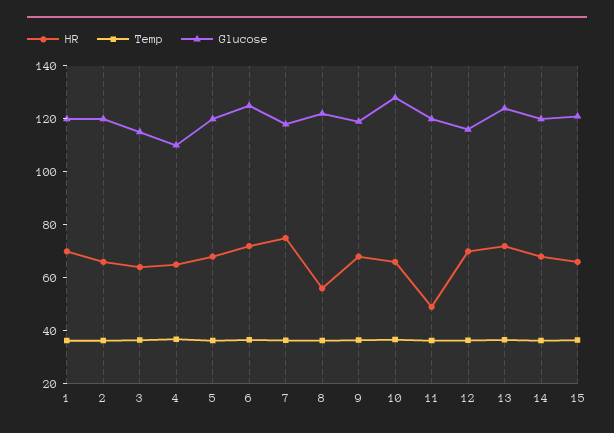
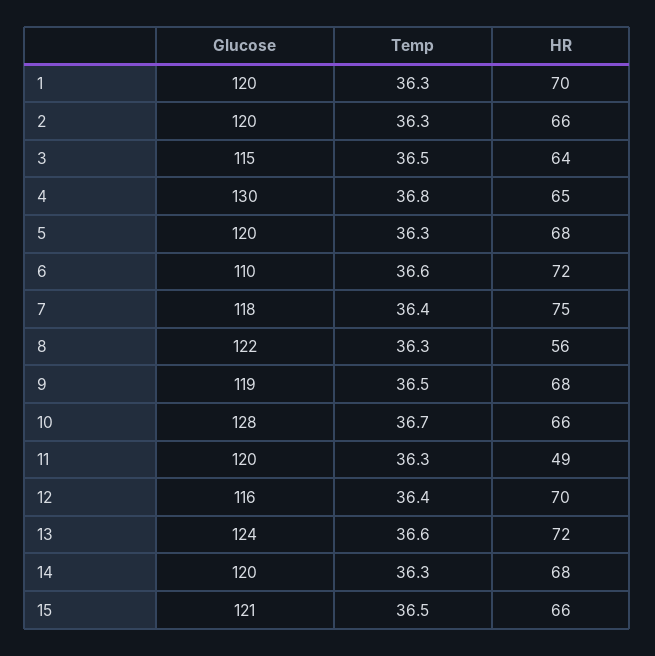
Glucose, 4: 110 -> 130
Glucose, 6: 125 -> 110

